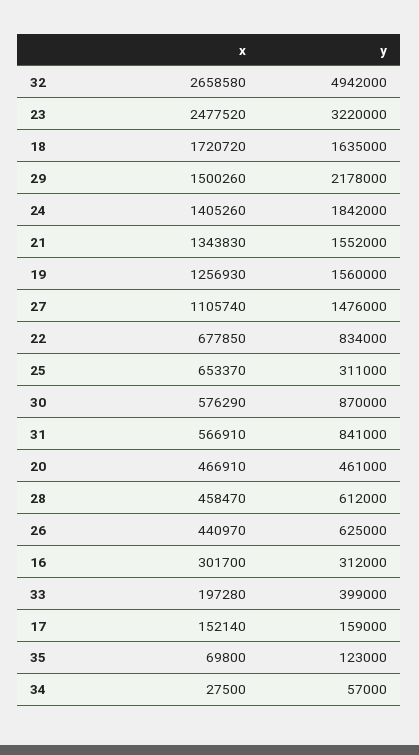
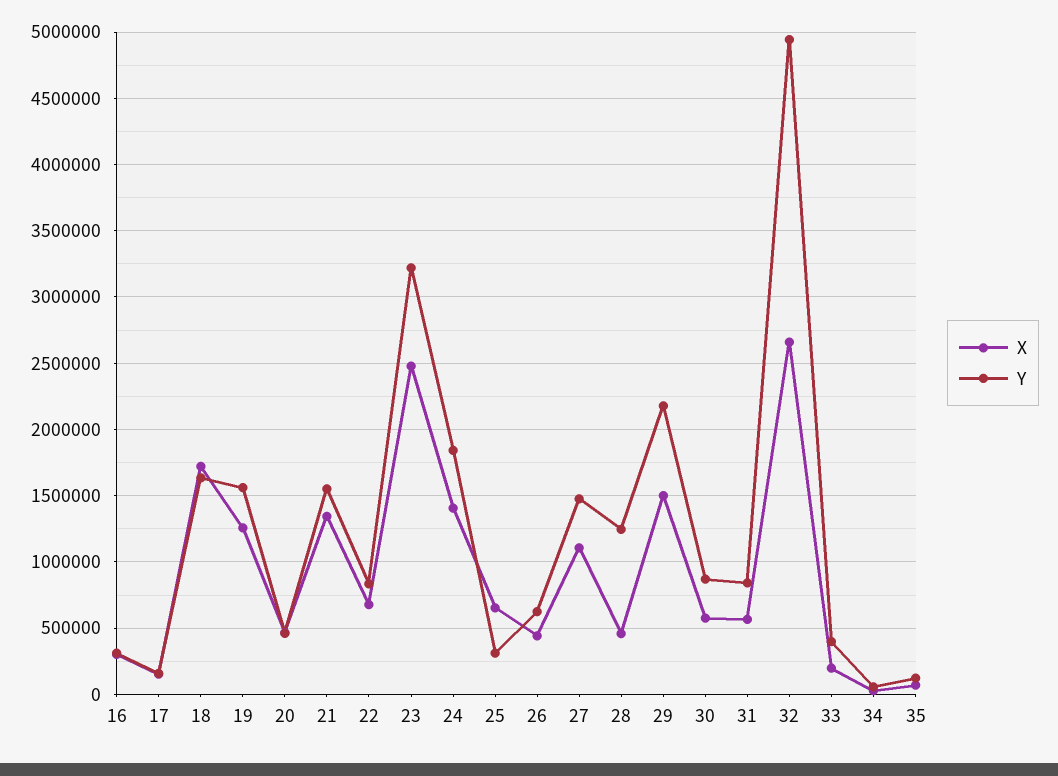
y, 28: 612000 -> 1250000

